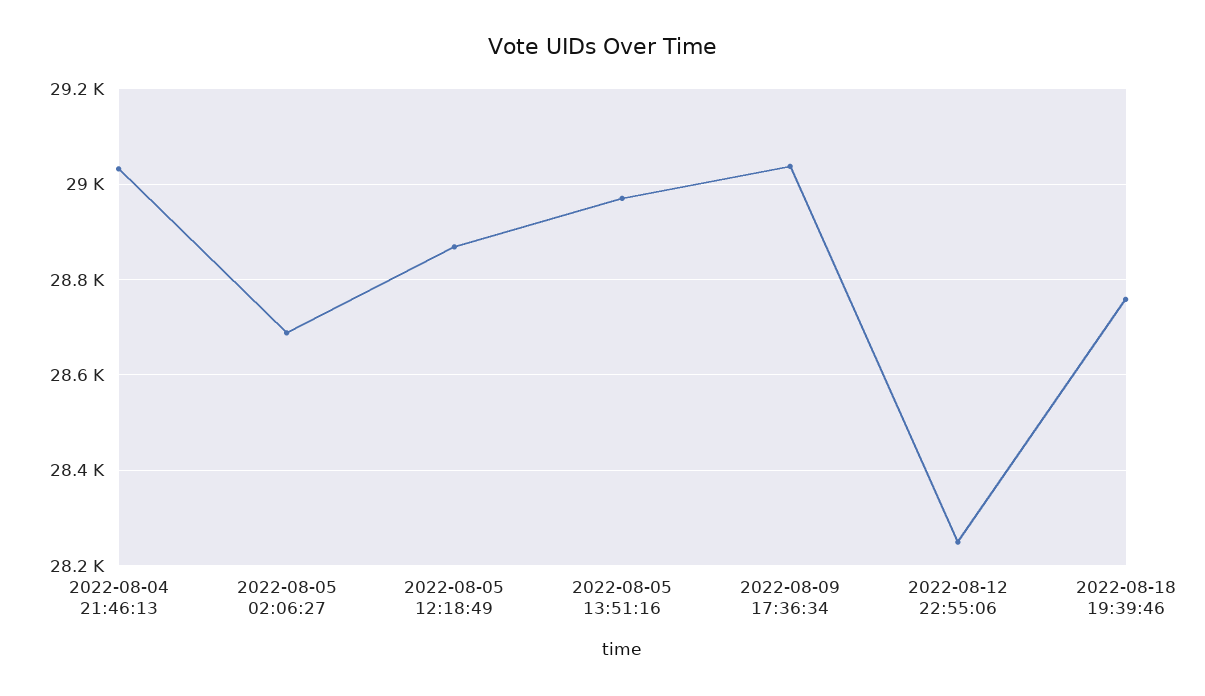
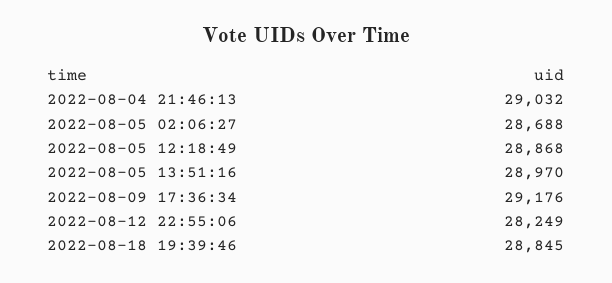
2022-08-09 17:36:34: 29040 -> 29176
2022-08-18 19:39:46: 28760 -> 28845

